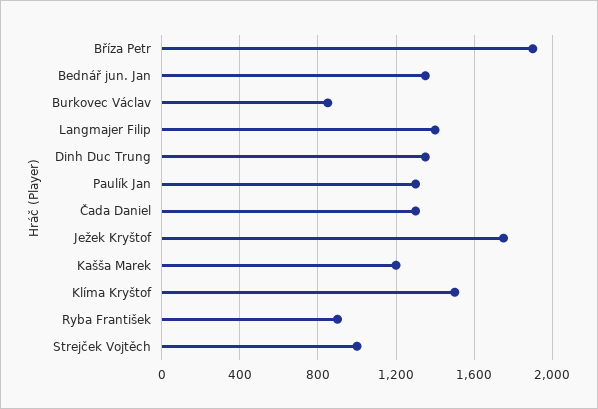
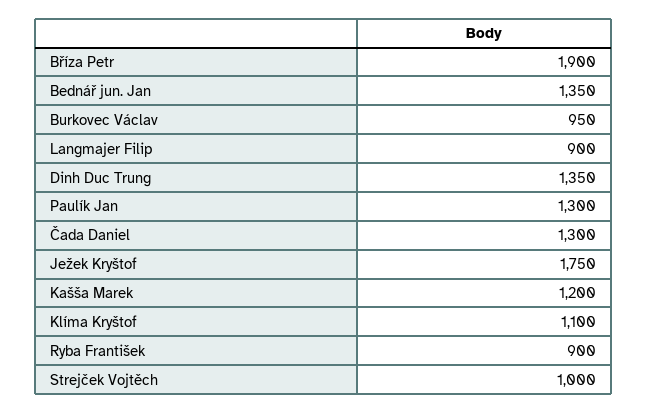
Burkovec Václav: 850 -> 950
Langmajer Filip: 1400 -> 900
Klíma Kryštof: 1500 -> 1100

